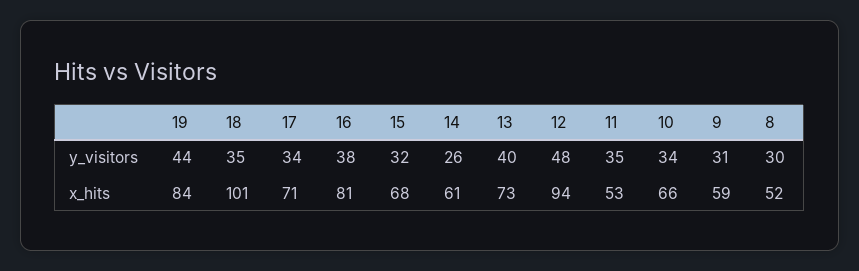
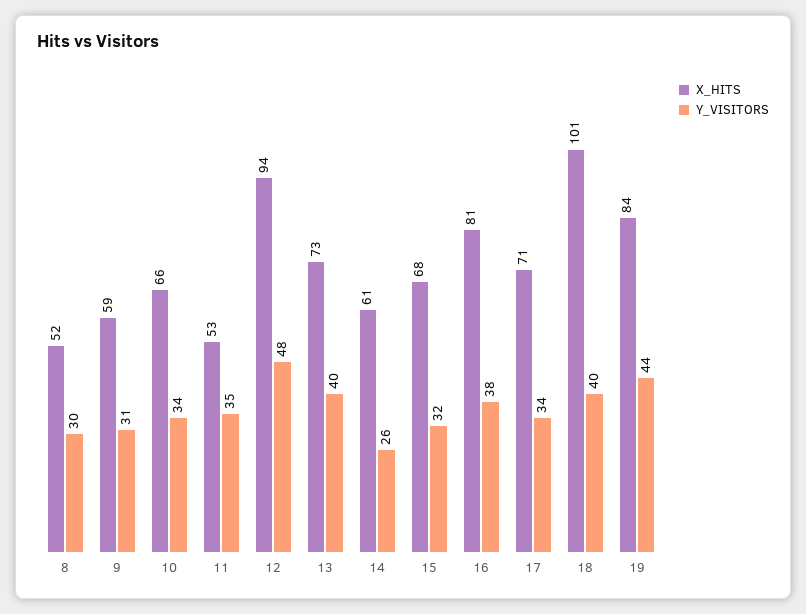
y_visitors, 18: 35 -> 40

